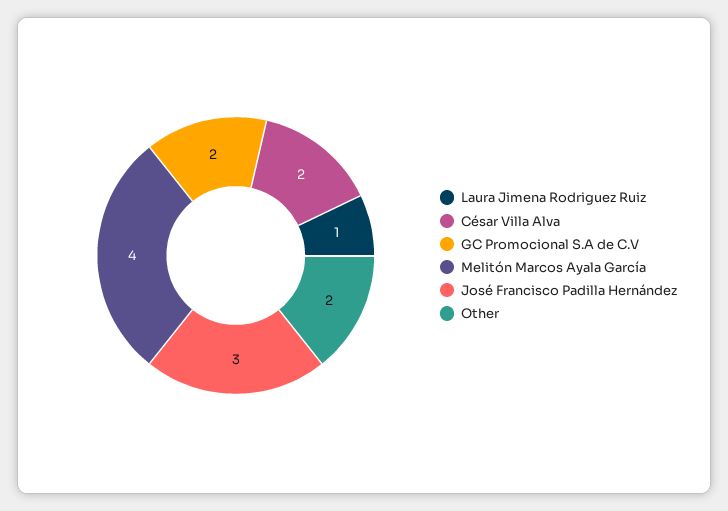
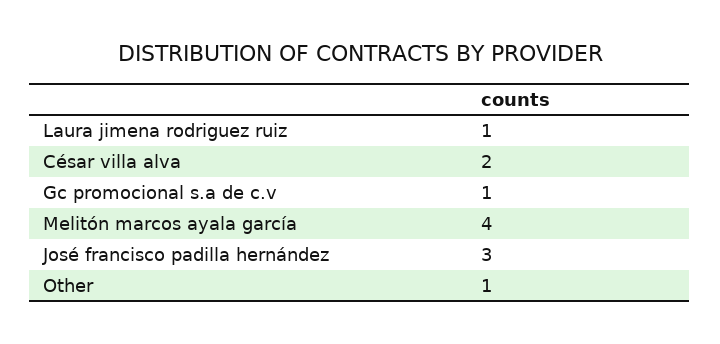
GC Promocional S.A de C.V: 2 -> 1
Other: 2 -> 1

